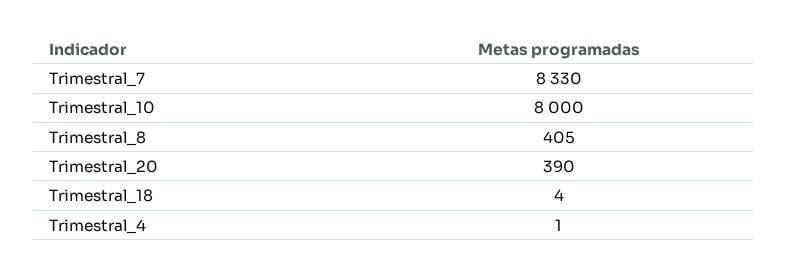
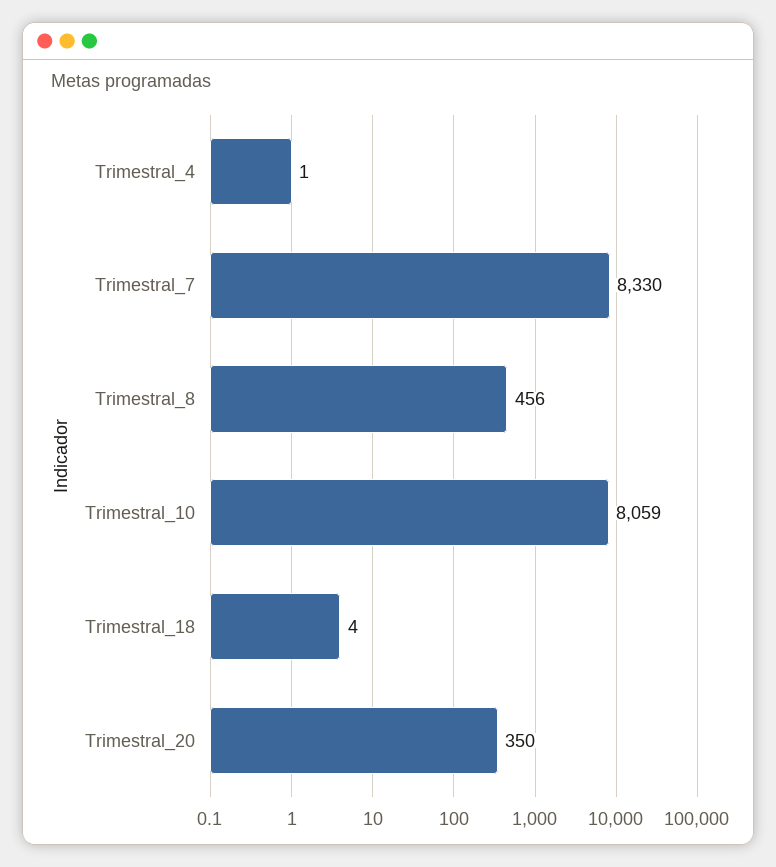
Trimestral_10: 8000 -> 8059
Trimestral_8: 405 -> 456
Trimestral_20: 390 -> 350

